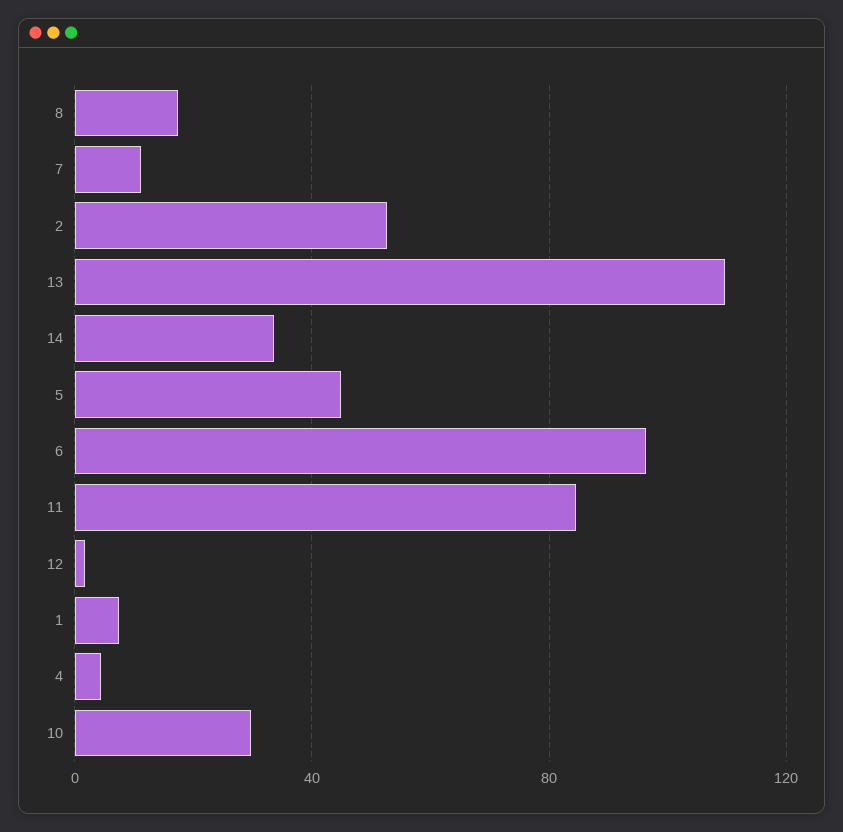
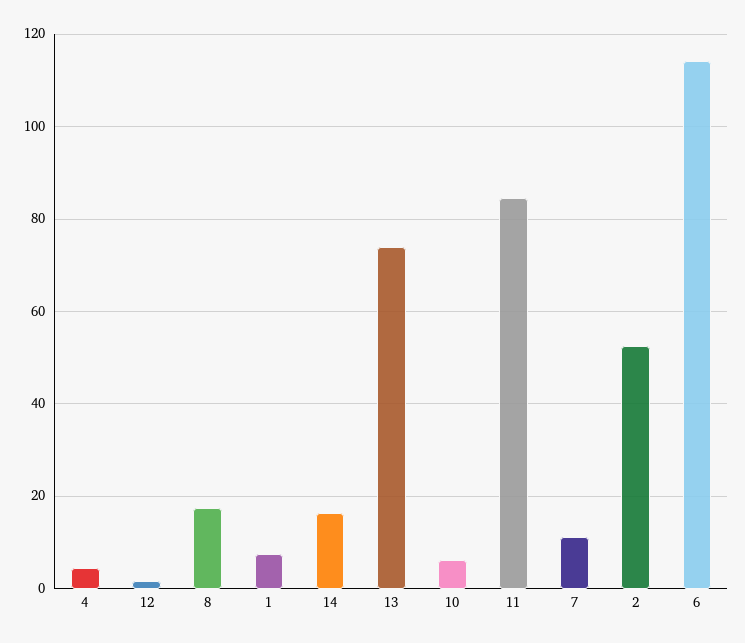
13: 110 -> 74
14: 35 -> 16
5: 45 -> none
6: 95 -> 114
10: 30 -> 6

